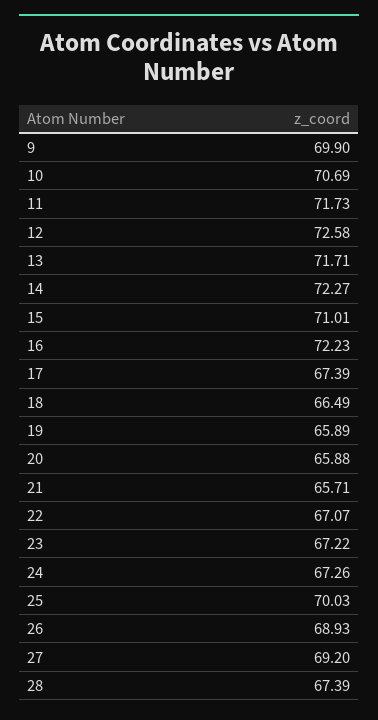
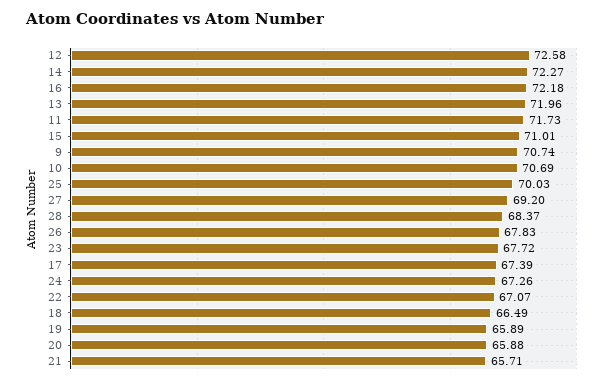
9: 69.9 -> 70.74
13: 71.71 -> 71.96
16: 72.23 -> 72.18
23: 67.22 -> 67.72
26: 68.93 -> 67.83
28: 67.39 -> 68.37

